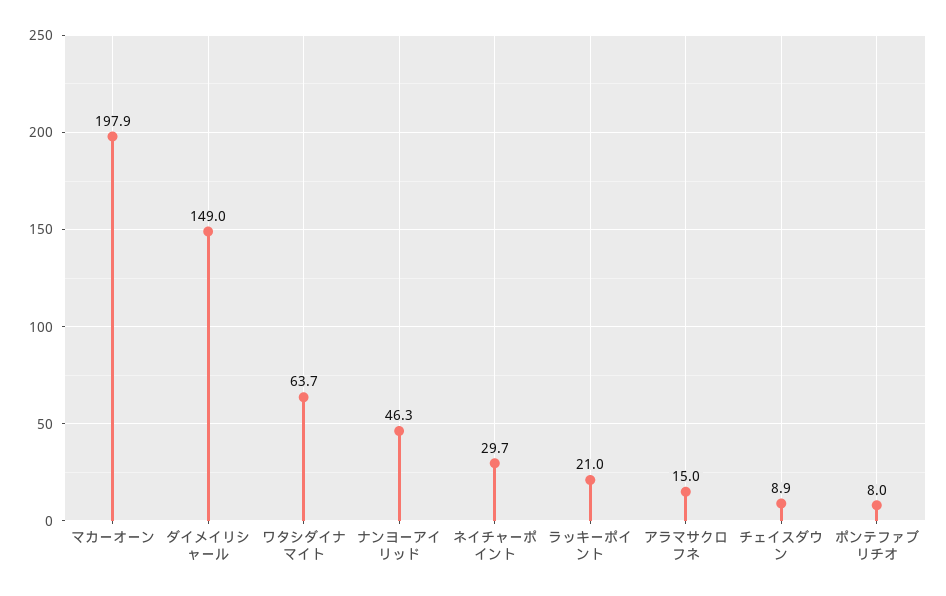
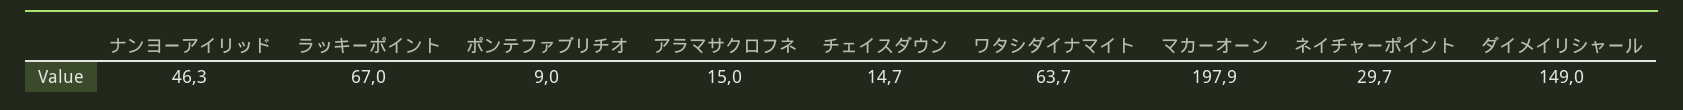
ラッキーポイント: 21 -> 67
チェイスダウン: 8.9 -> 14.7
ポンテファブリチオ: 8 -> 9

